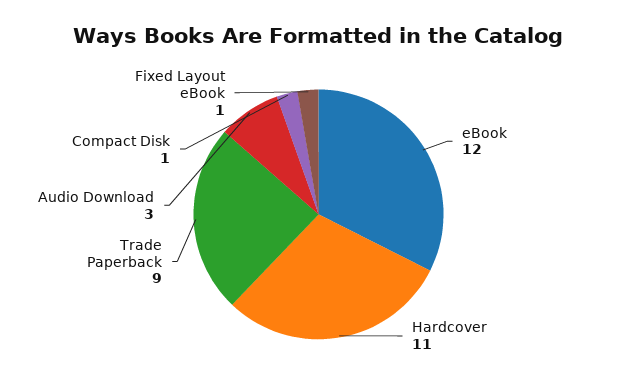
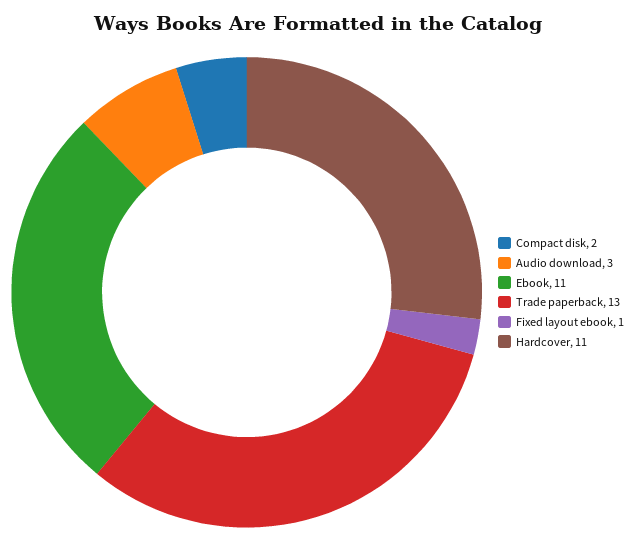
eBook: 12 -> 11
Trade Paperback: 9 -> 13
Compact Disk: 1 -> 2

